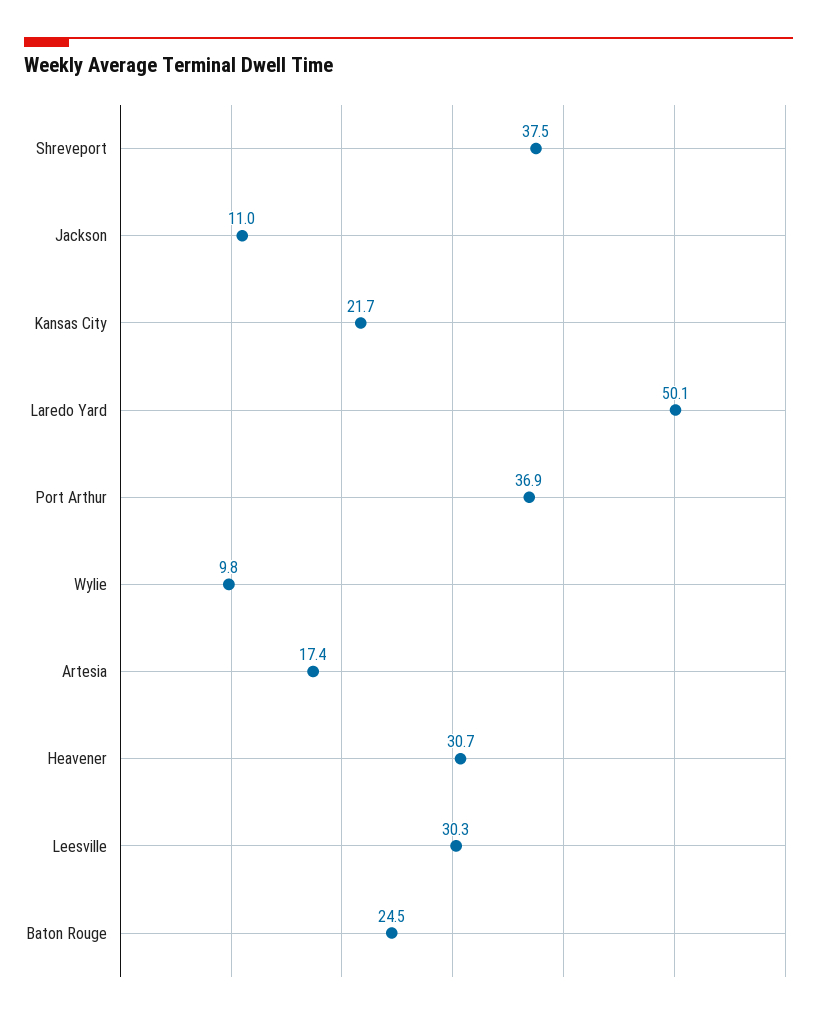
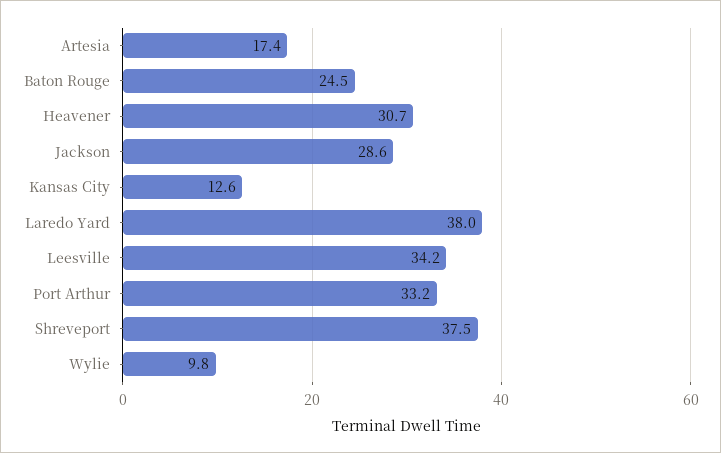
Jackson: 11 -> 28.6
Kansas City: 21.7 -> 12.6
Laredo Yard: 50.1 -> 38
Port Arthur: 36.9 -> 33.2
Leesville: 30.3 -> 34.2

